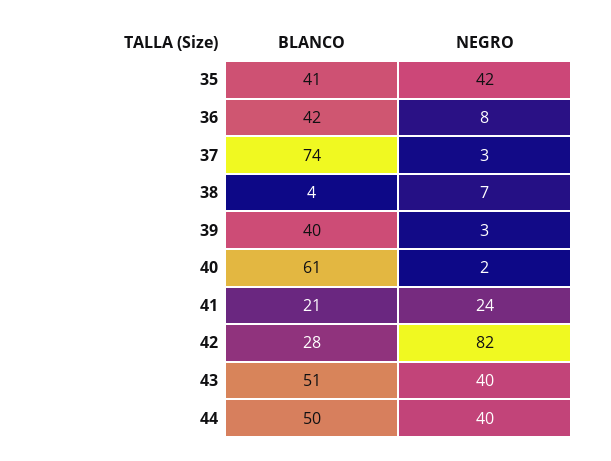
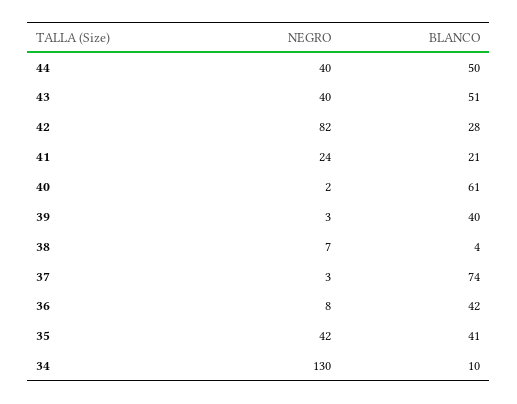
NEGRO, 34: none -> 130
BLANCO, 34: none -> 10

